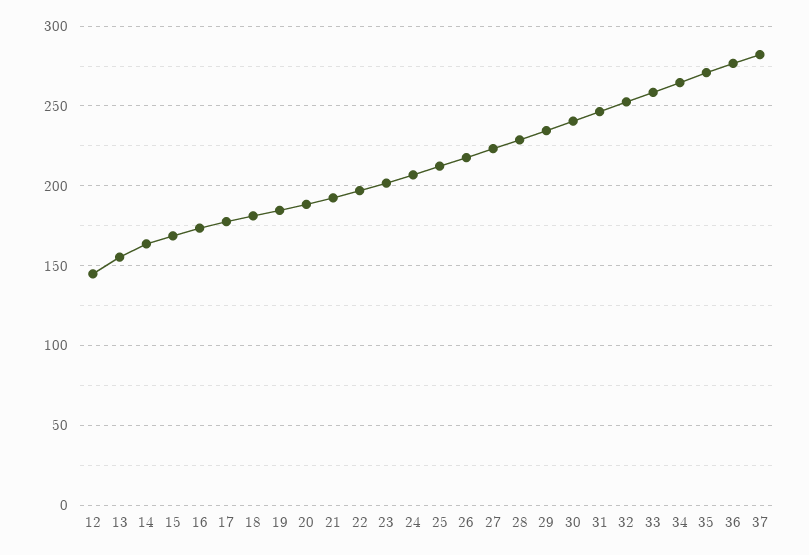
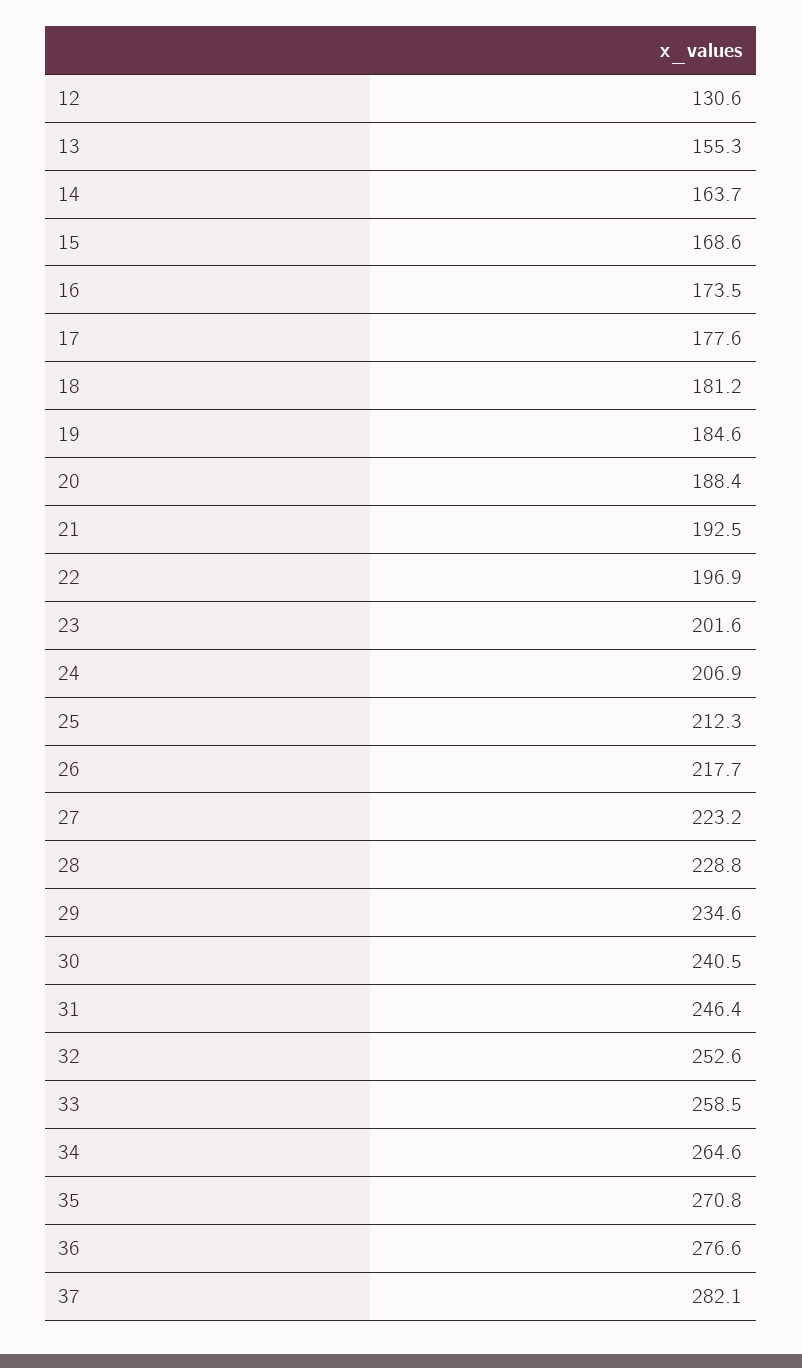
12: 145 -> 130.6

